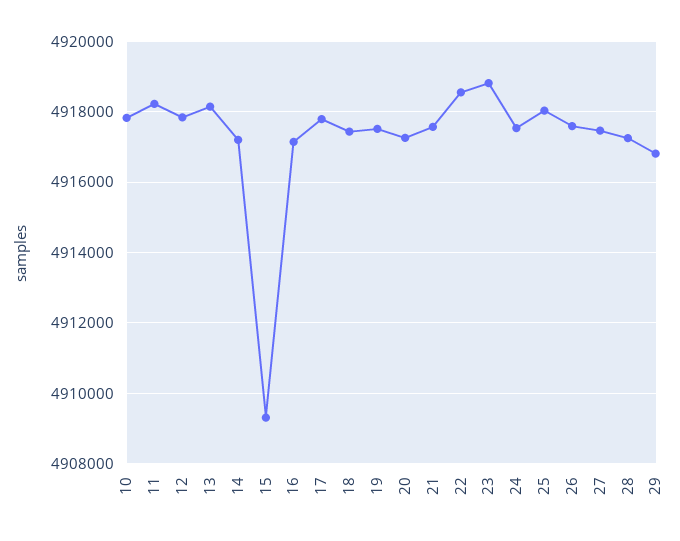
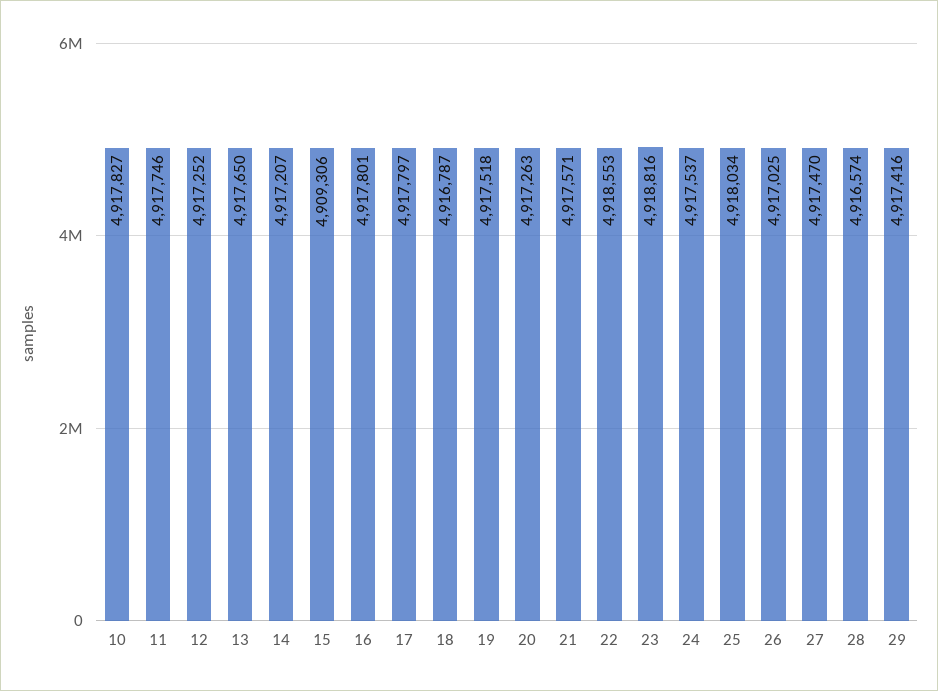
11: 4918200 -> 4917746
12: 4917800 -> 4917252
13: 4918200 -> 4917650
16: 4917200 -> 4917801
18: 4917400 -> 4916787
26: 4917600 -> 4917025
28: 4917200 -> 4916574
29: 4916800 -> 4917416

